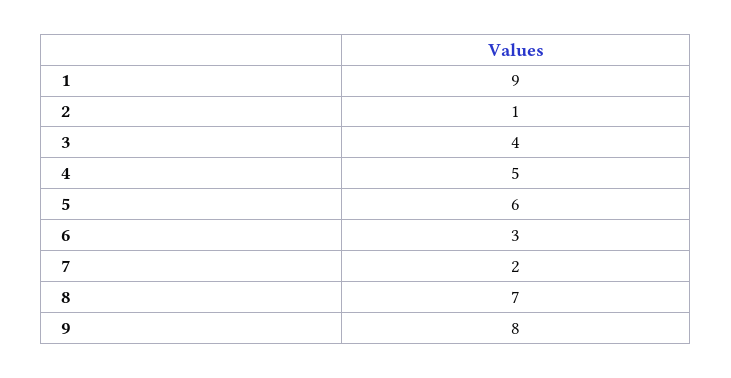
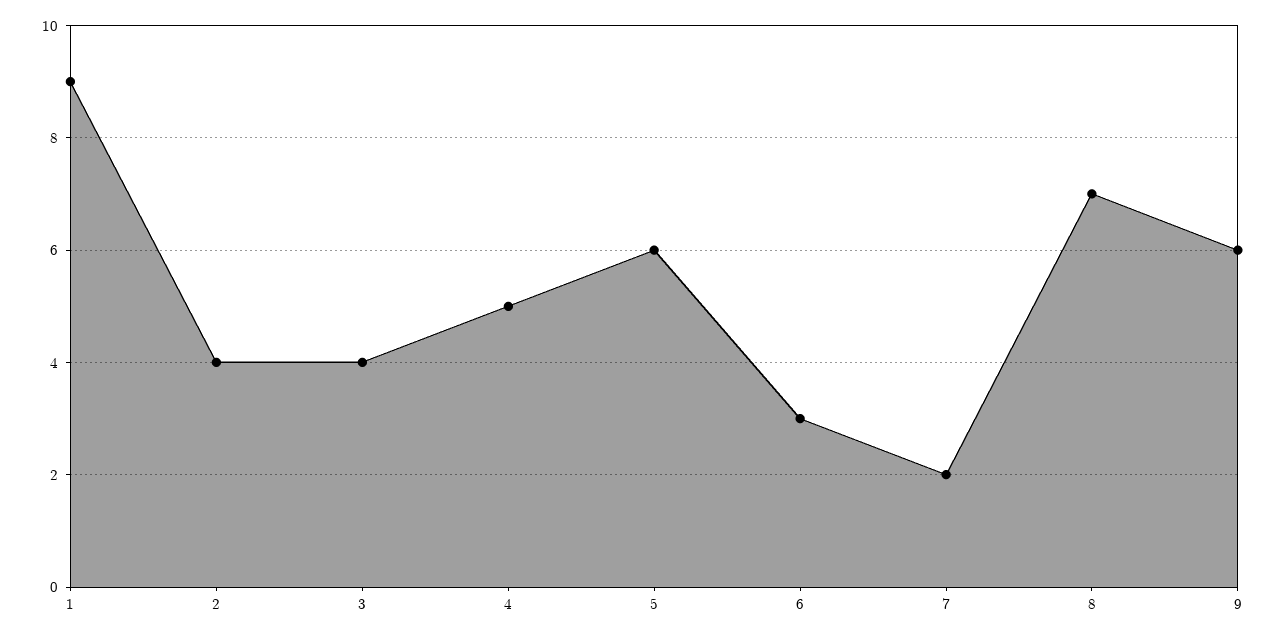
2: 1 -> 4
9: 8 -> 6

